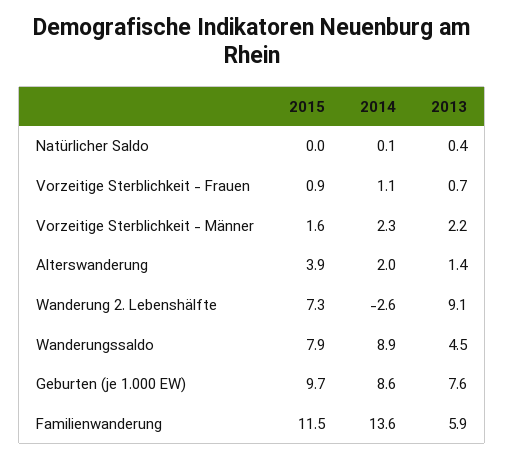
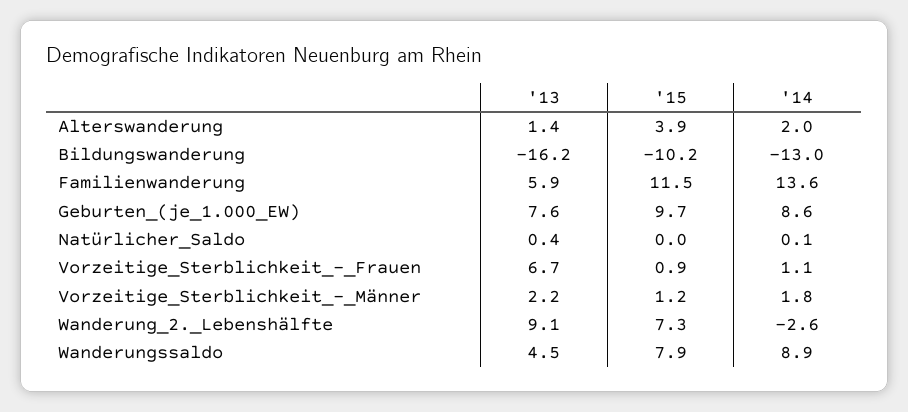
2013, Vorzeitige Sterblichkeit - Frauen: 0.7 -> 6.7
2015, Vorzeitige Sterblichkeit - Männer: 1.6 -> 1.2
2014, Vorzeitige Sterblichkeit - Männer: 2.3 -> 1.8
2013, Bildungswanderung: none -> -16.2
2015, Bildungswanderung: none -> -10.2
2014, Bildungswanderung: none -> -13

